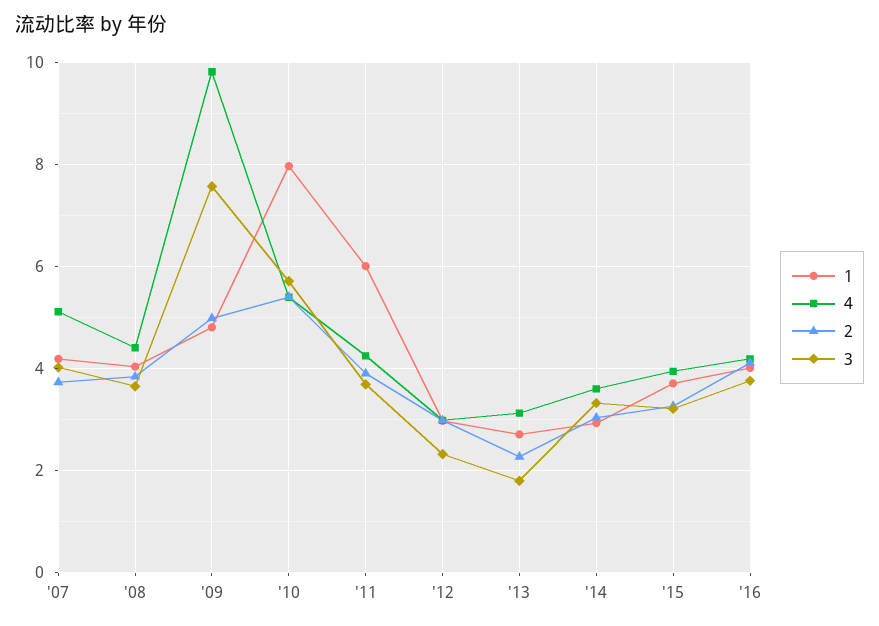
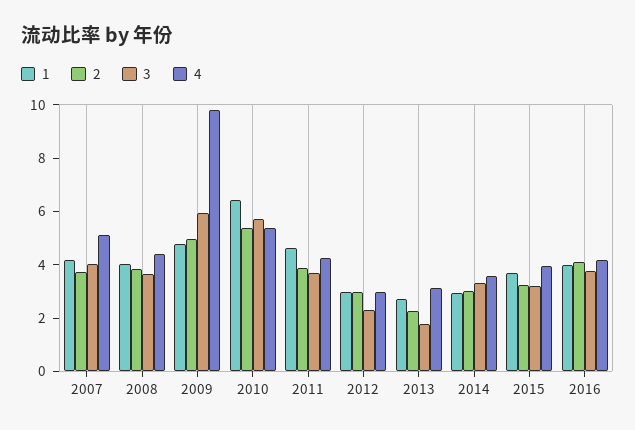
3, '09: 7.6 -> 6
1, '10: 8 -> 6.5
1, '11: 6 -> 4.5

